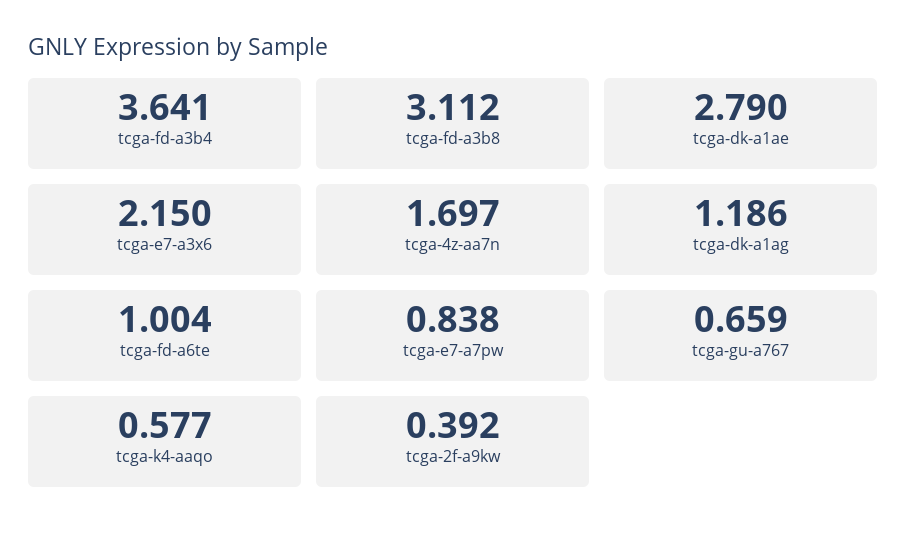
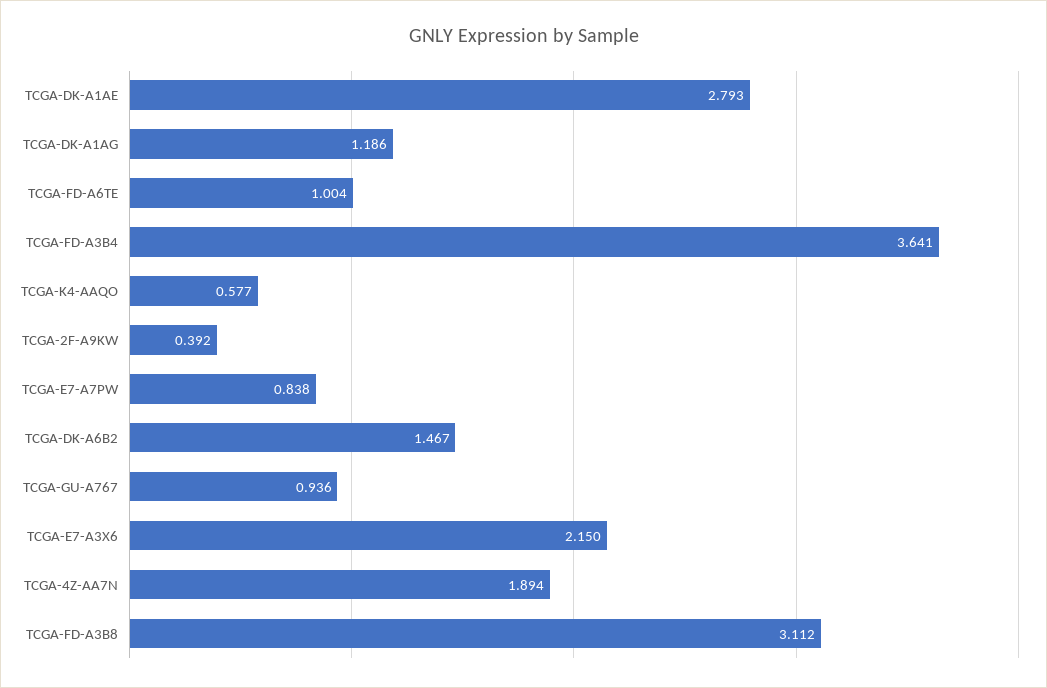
tcga-dk-a1ae: 2.79 -> 2.793
tcga-4z-aa7n: 1.697 -> 1.894
tcga-gu-a767: 0.659 -> 0.936
TCGA-DK-A6B2: none -> 1.467

